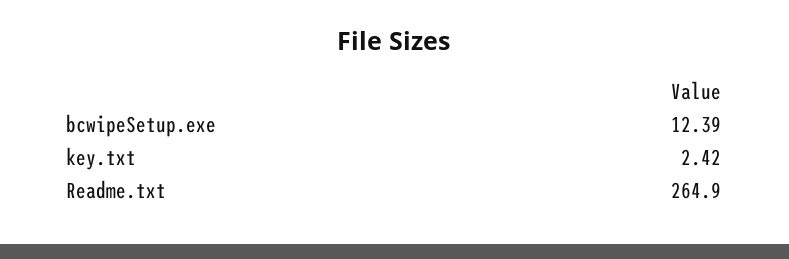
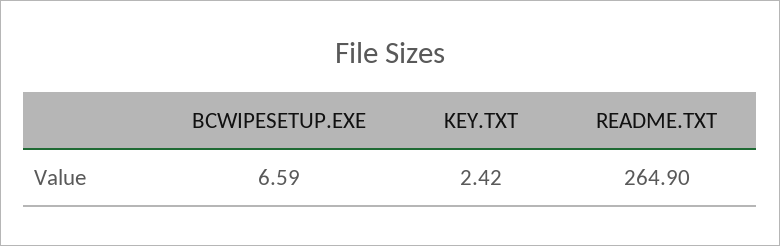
bcwipeSetup.exe: 12.39 -> 6.59

